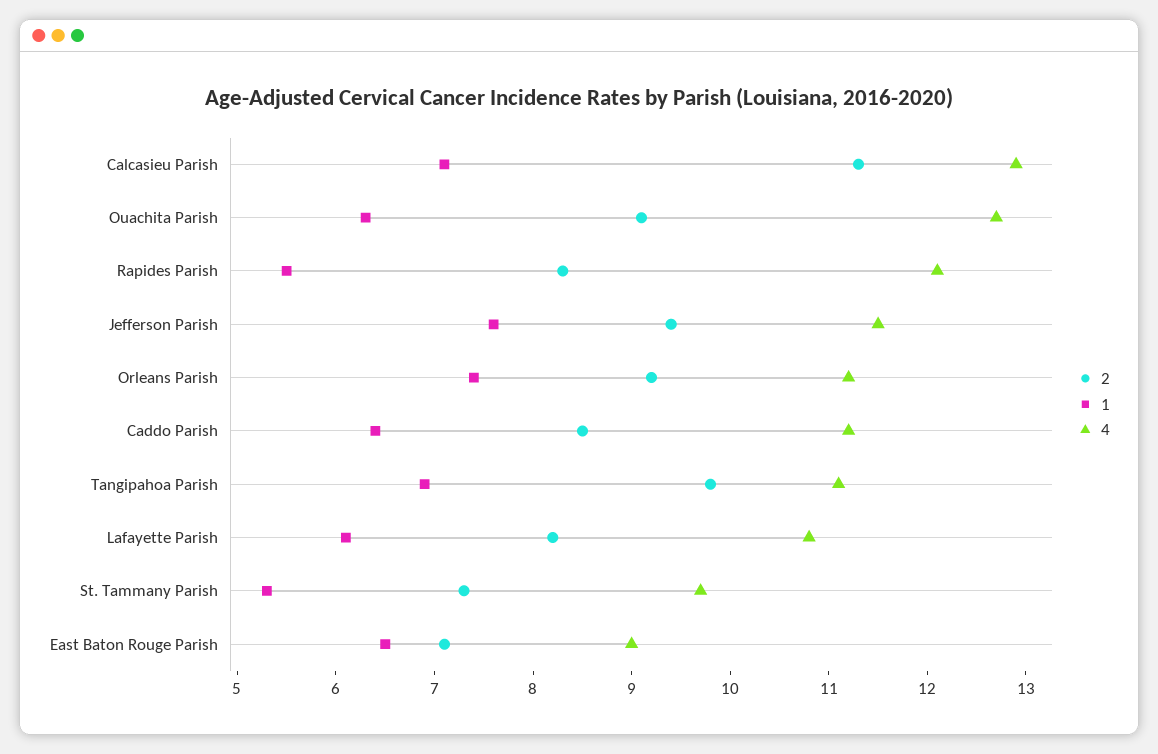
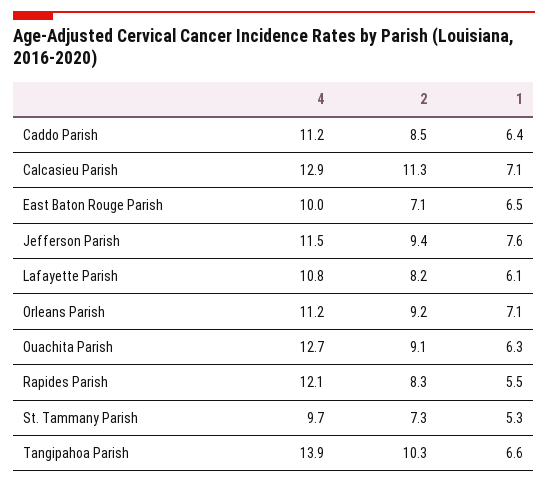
1, Orleans Parish: 7.4 -> 7.1
2, Tangipahoa Parish: 9.8 -> 10.3
1, Tangipahoa Parish: 6.9 -> 6.6
4, Tangipahoa Parish: 11.1 -> 13.9
4, East Baton Rouge Parish: 9 -> 10

